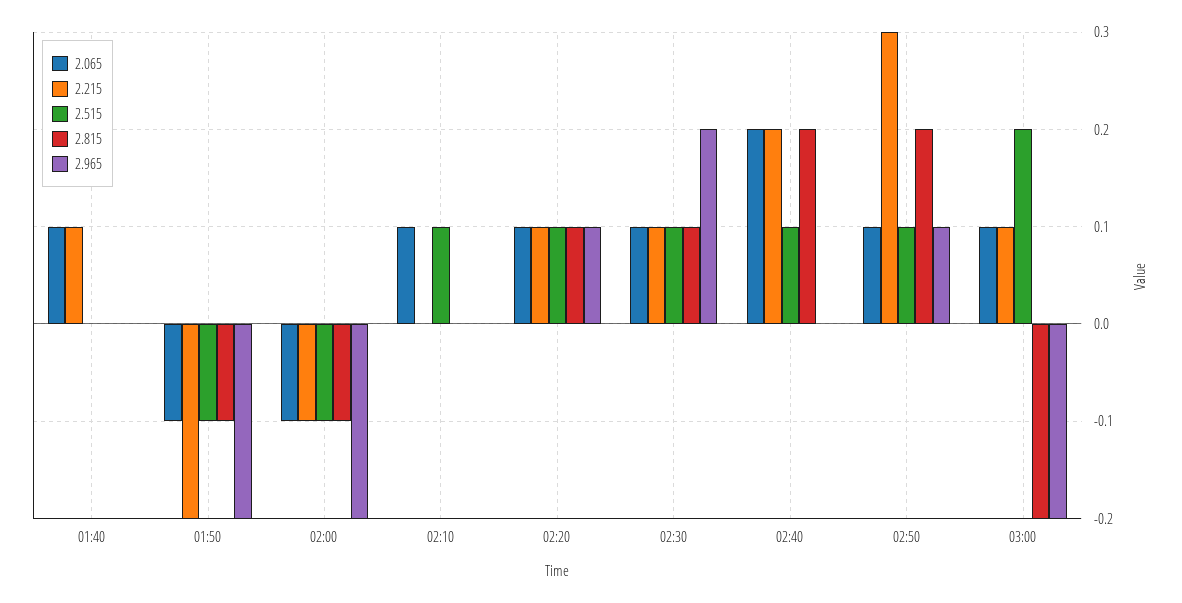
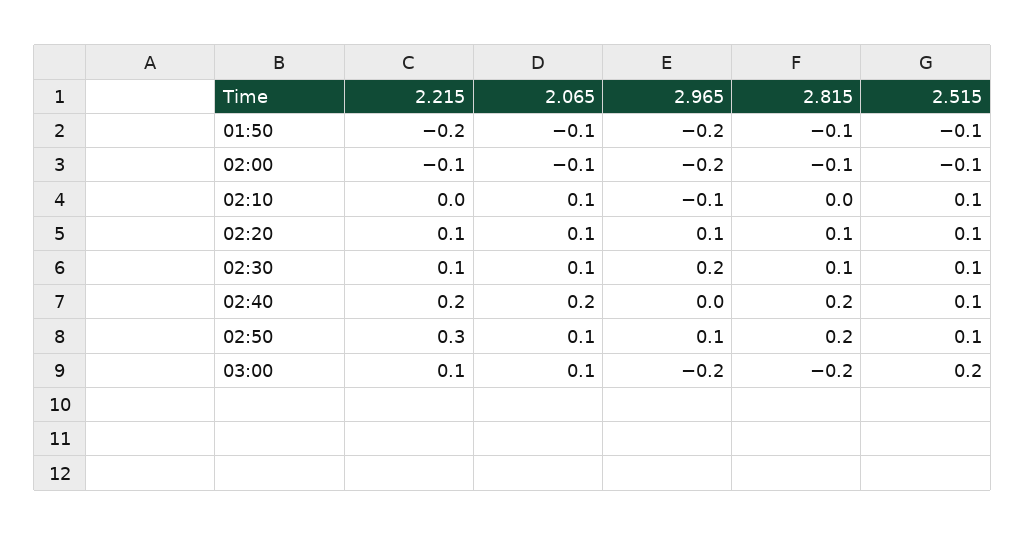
2.065, 01:40: 0.1 -> none
2.215, 01:40: 0.1 -> none
2.515, 01:40: 0 -> none
2.815, 01:40: 0 -> none
2.965, 01:40: 0 -> none
2.965, 02:10: 0 -> -0.1

